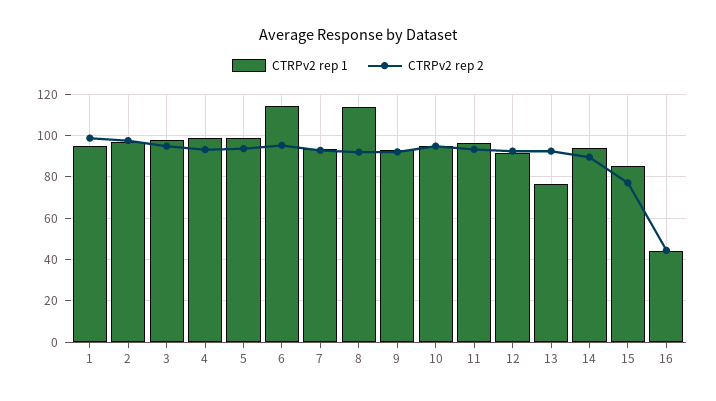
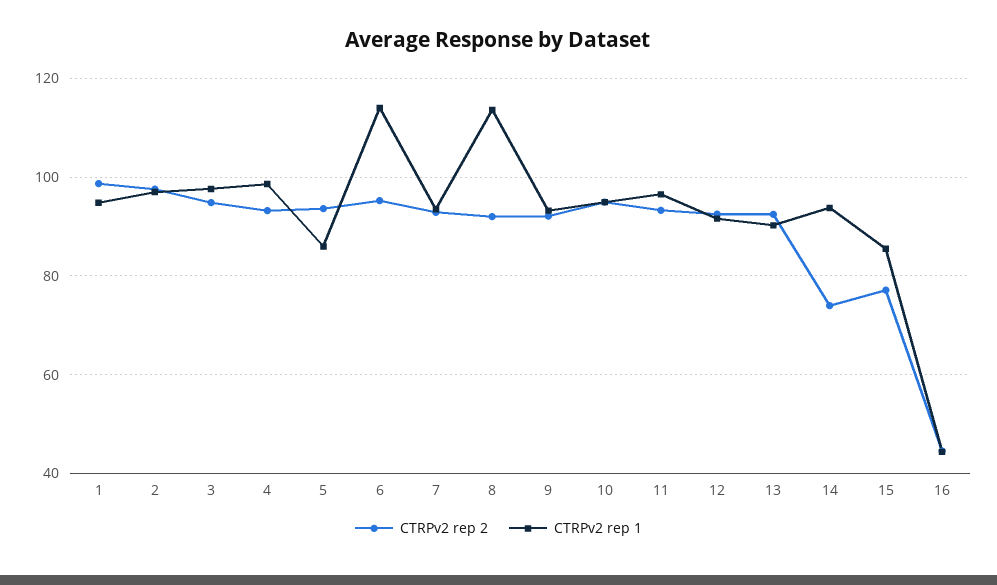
CTRPv2 rep 1, 5: 100 -> 86
CTRPv2 rep 1, 13: 75 -> 90
CTRPv2 rep 2, 14: 90 -> 74

